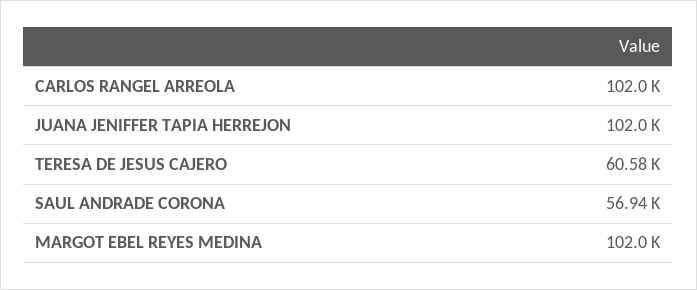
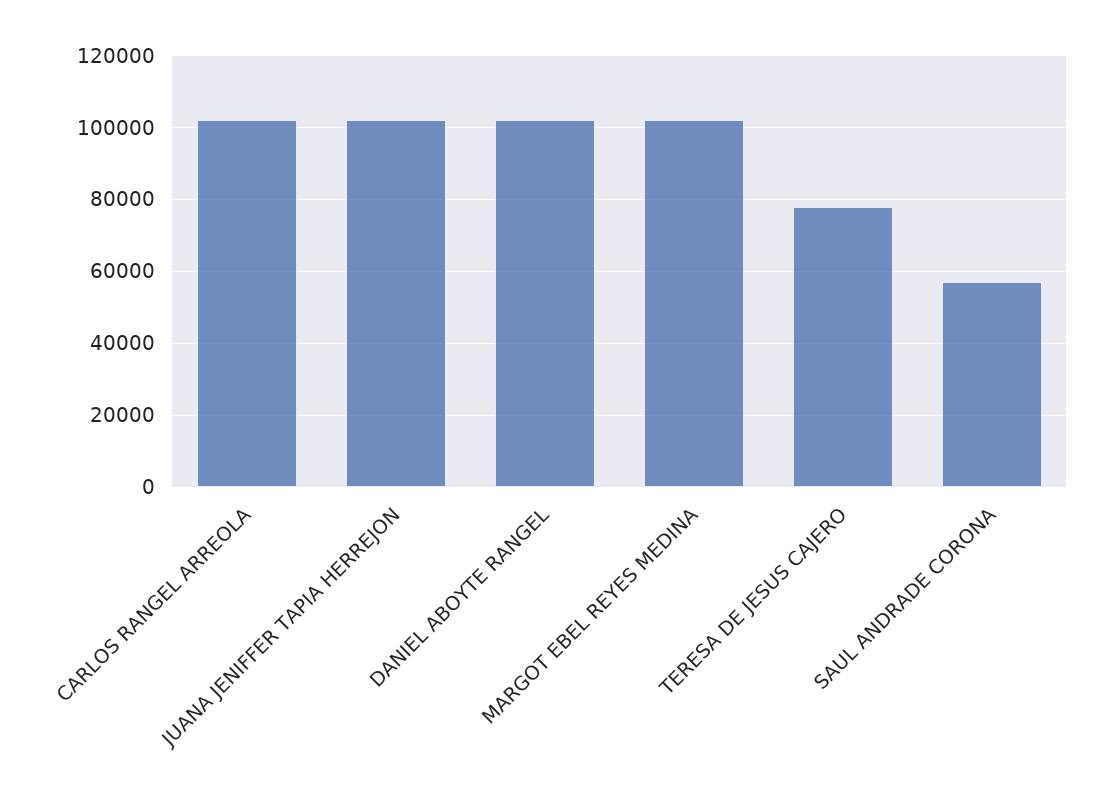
TERESA DE JESUS CAJERO: 60580 -> 78000
DANIEL ABOYTE RANGEL: none -> 102000

